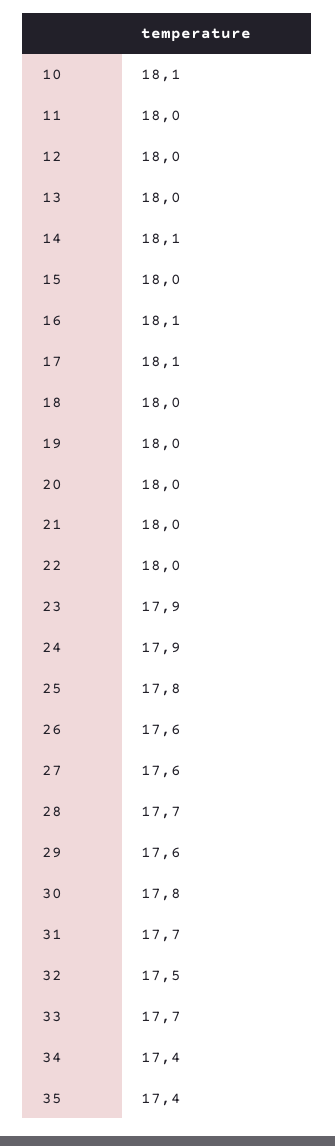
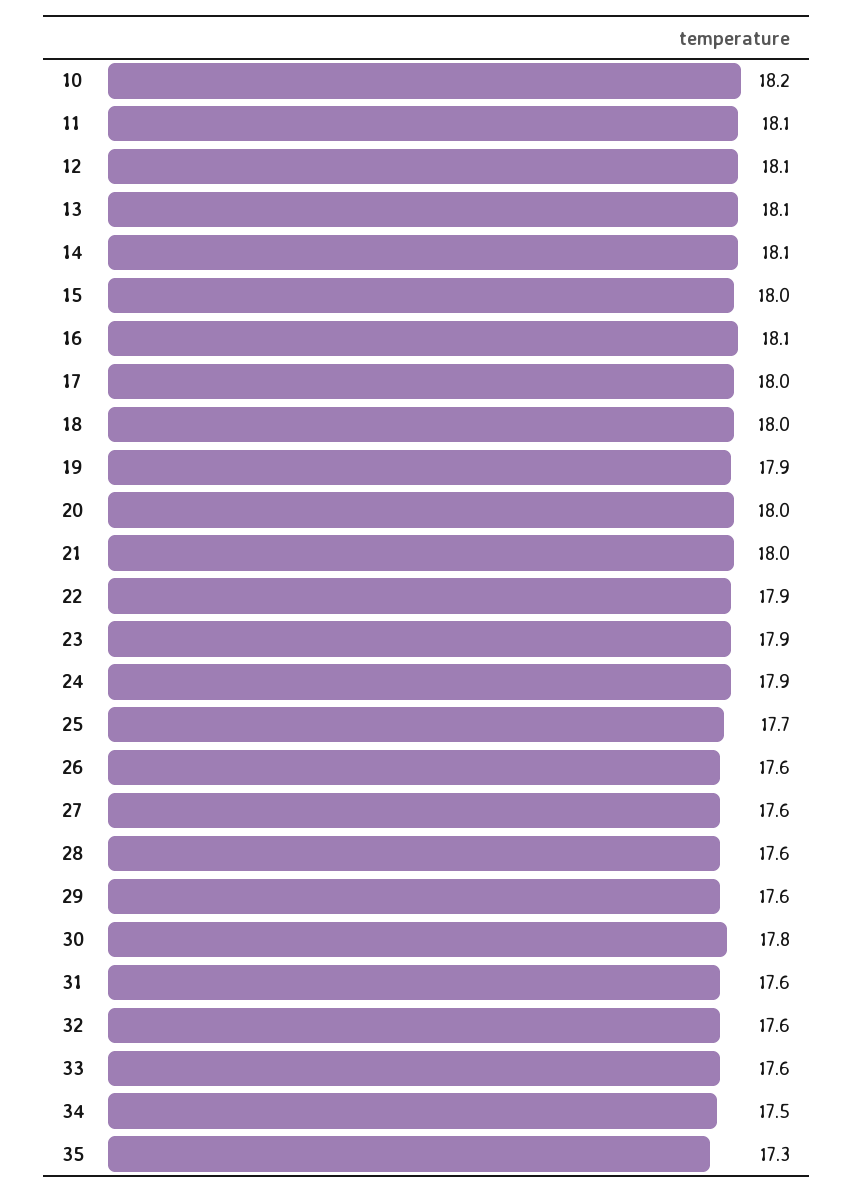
10: 18.1 -> 18.2
11: 18 -> 18.1
12: 18 -> 18.1
13: 18 -> 18.1
17: 18.1 -> 18
19: 18 -> 17.9
22: 18 -> 17.9
25: 17.8 -> 17.7
28: 17.7 -> 17.6
31: 17.7 -> 17.6
32: 17.5 -> 17.6
33: 17.7 -> 17.6
34: 17.4 -> 17.5
35: 17.4 -> 17.3

